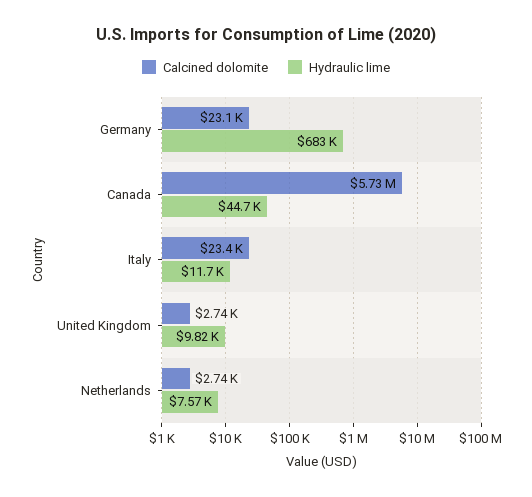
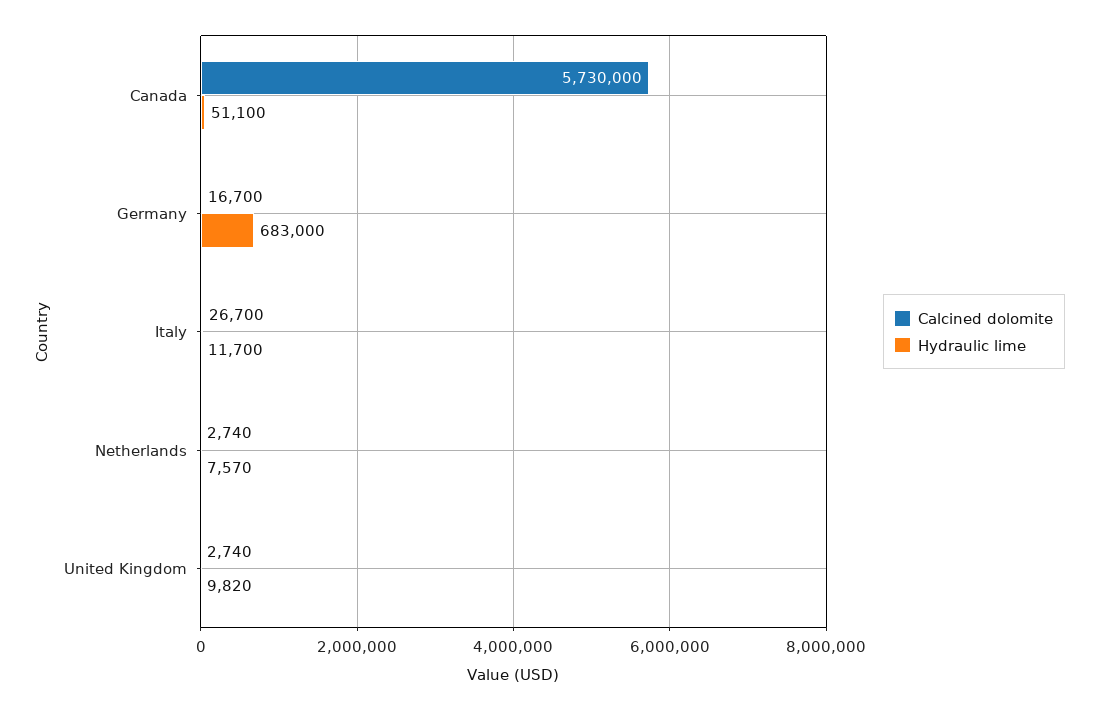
Calcined dolomite, Germany: 23100 -> 16700
Hydraulic lime, Canada: 44700 -> 51100
Calcined dolomite, Italy: 23400 -> 26700

